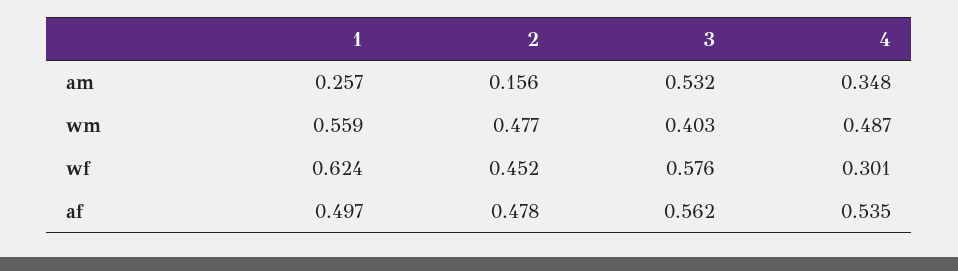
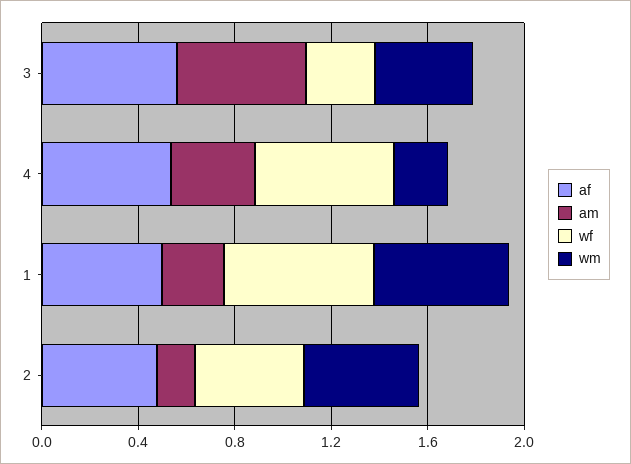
wm, 4: 0.487 -> 0.2
wf, 3: 0.576 -> 0.3
wf, 4: 0.301 -> 0.6

